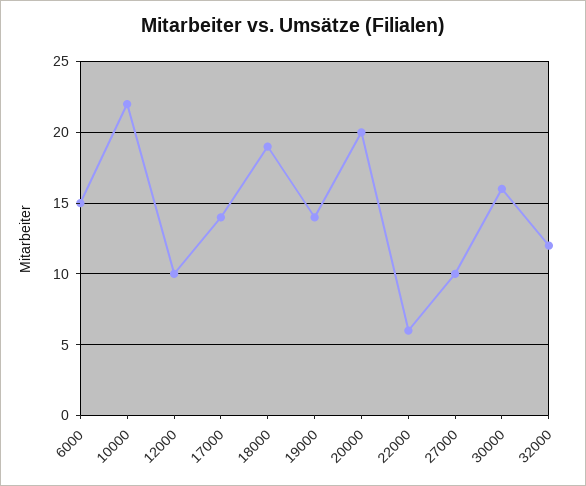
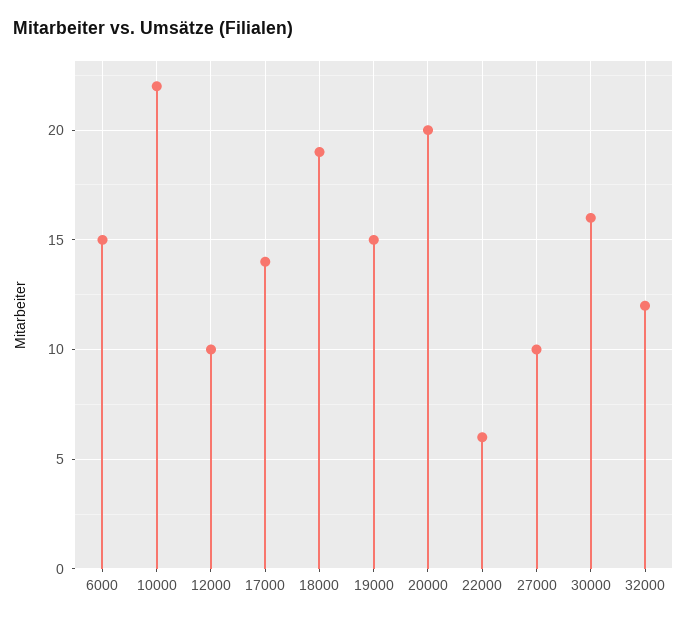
19000: 14 -> 15

